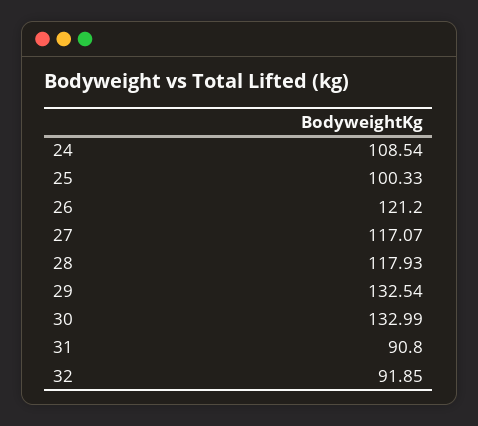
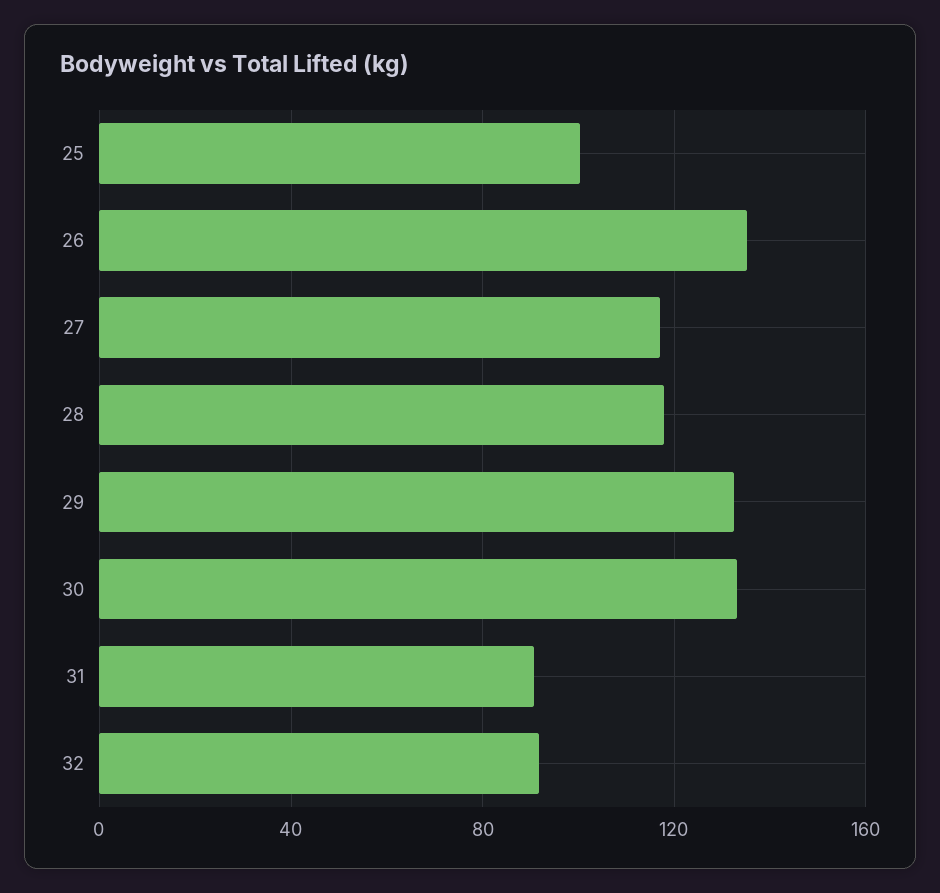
24: 108.54 -> none
26: 121.2 -> 135

